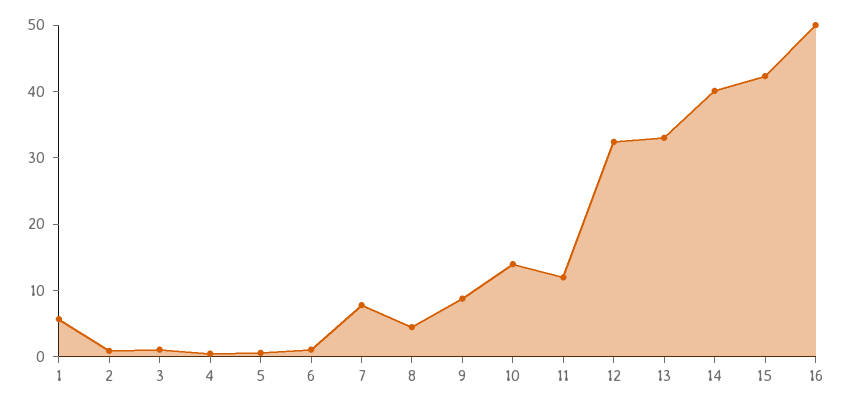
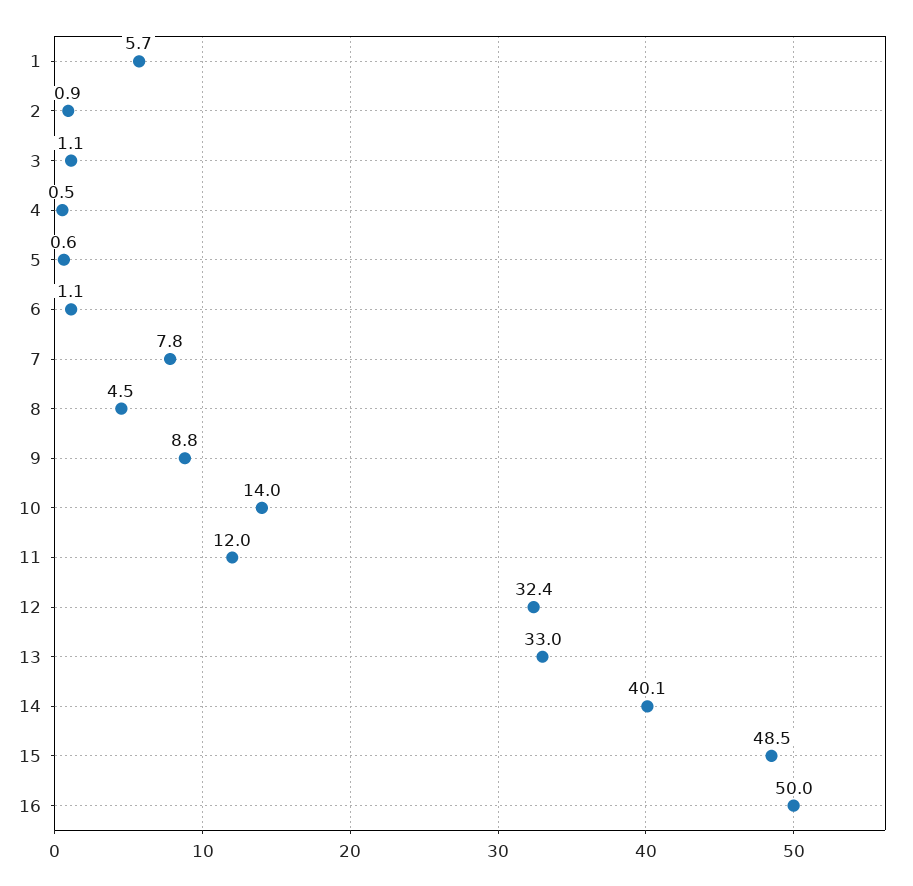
15: 42 -> 48.5

